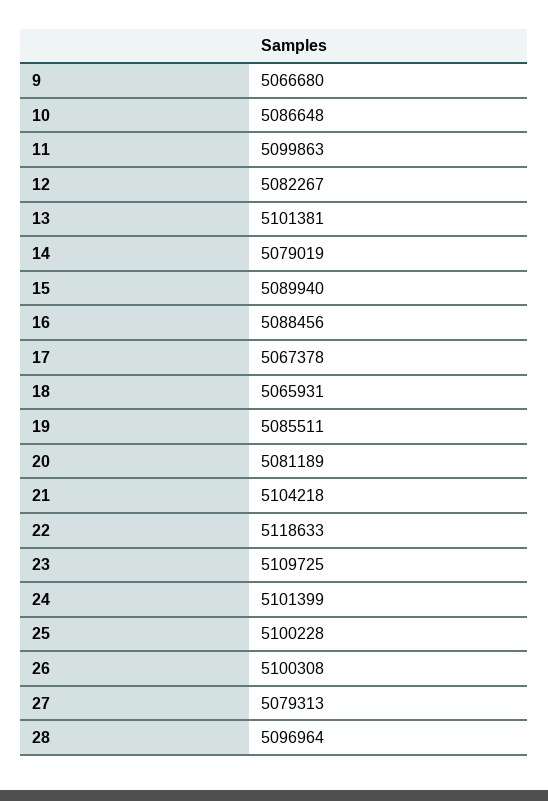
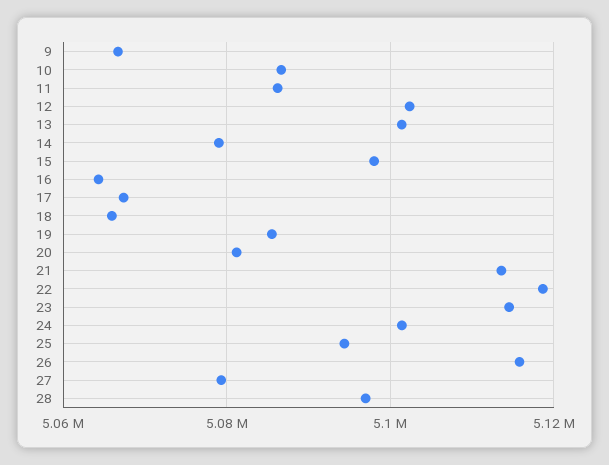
11: 5099863 -> 5086000
12: 5082267 -> 5102000
15: 5089940 -> 5098000
16: 5088456 -> 5064000
21: 5104218 -> 5114000
23: 5109725 -> 5114000
25: 5100228 -> 5094000
26: 5100308 -> 5116000

